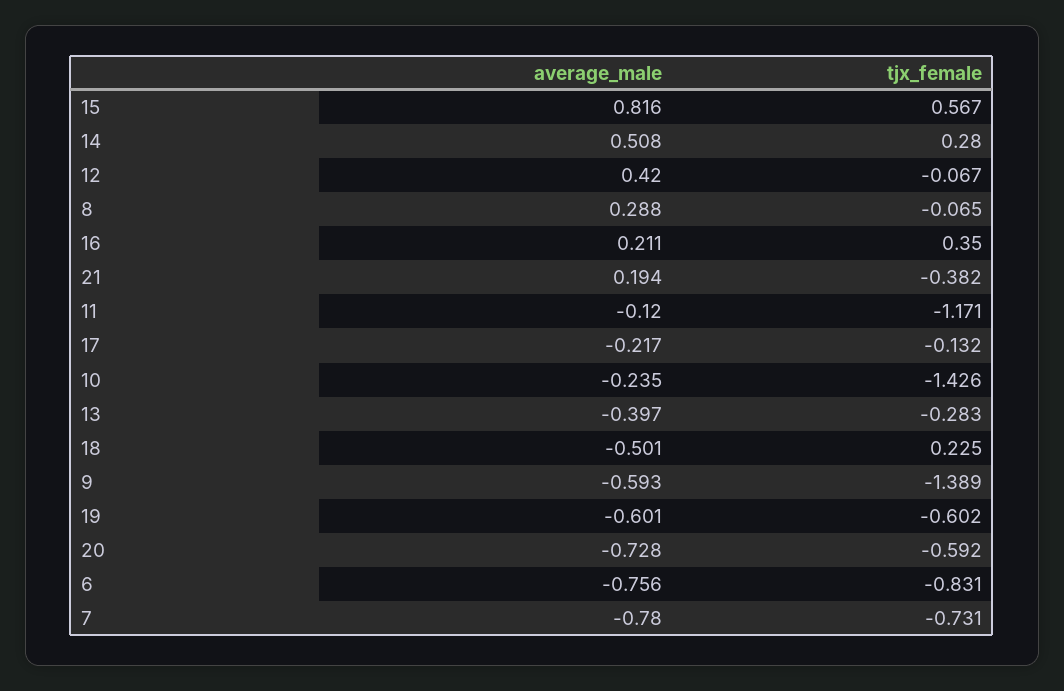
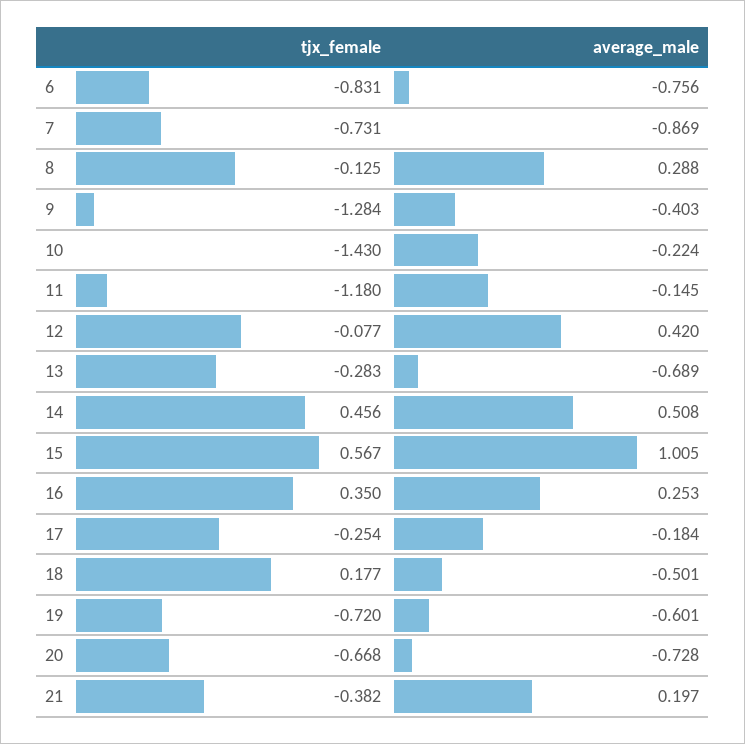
average_male, 15: 0.816 -> 1.005
tjx_female, 14: 0.28 -> 0.456
tjx_female, 12: -0.067 -> -0.077
tjx_female, 8: -0.065 -> -0.125
average_male, 16: 0.211 -> 0.253
average_male, 21: 0.194 -> 0.197
average_male, 11: -0.12 -> -0.145
tjx_female, 11: -1.171 -> -1.18
average_male, 17: -0.217 -> -0.184
tjx_female, 17: -0.132 -> -0.254
average_male, 10: -0.235 -> -0.224
tjx_female, 10: -1.426 -> -1.43
average_male, 13: -0.397 -> -0.689
tjx_female, 18: 0.225 -> 0.177
average_male, 9: -0.593 -> -0.403
tjx_female, 9: -1.389 -> -1.284
tjx_female, 19: -0.602 -> -0.72
tjx_female, 20: -0.592 -> -0.668
average_male, 7: -0.78 -> -0.869

